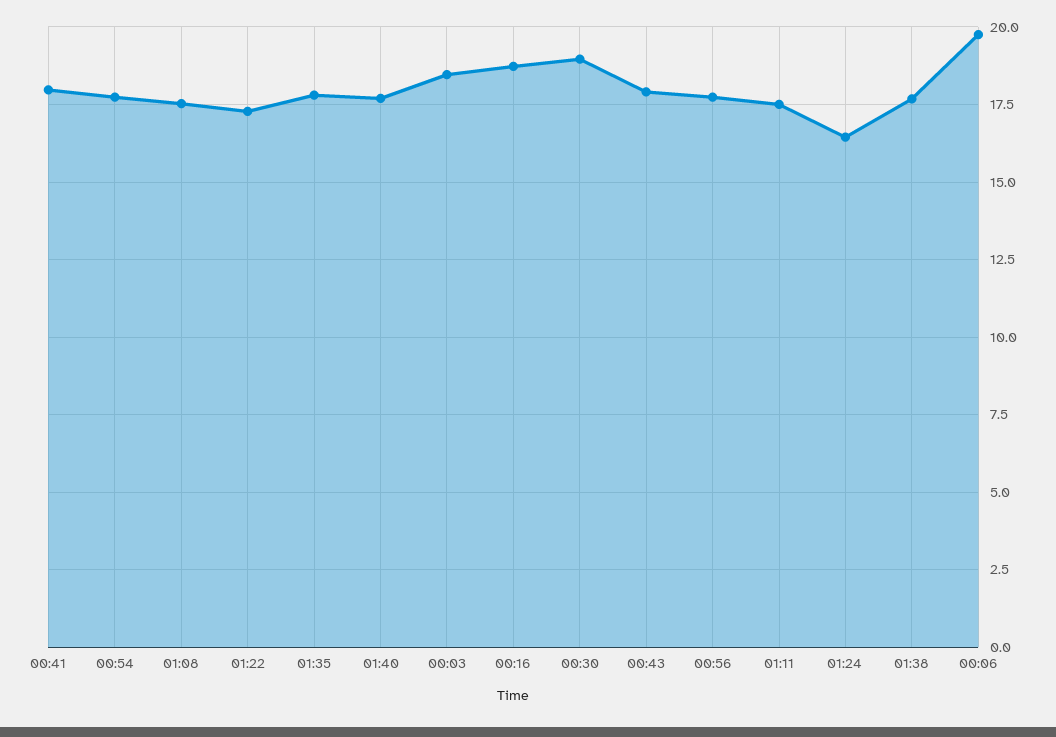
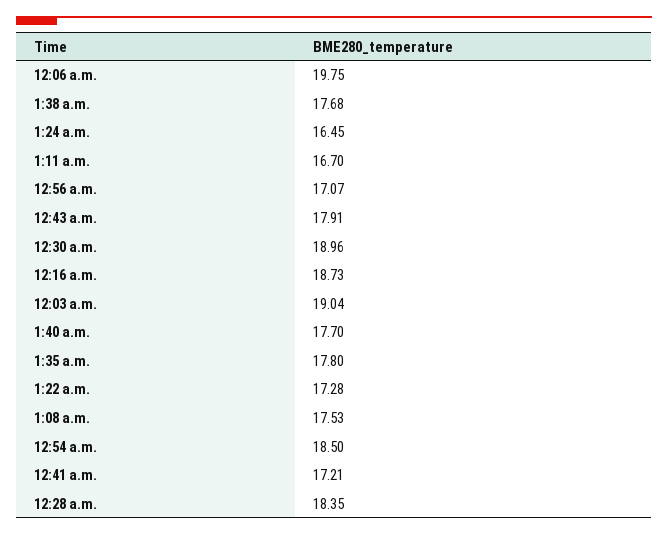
00:41: 18 -> 17.21
00:54: 17.75 -> 18.5
00:03: 18.5 -> 19.04
00:56: 17.75 -> 17.07
01:11: 17.5 -> 16.7
12:28 a.m.: none -> 18.35

